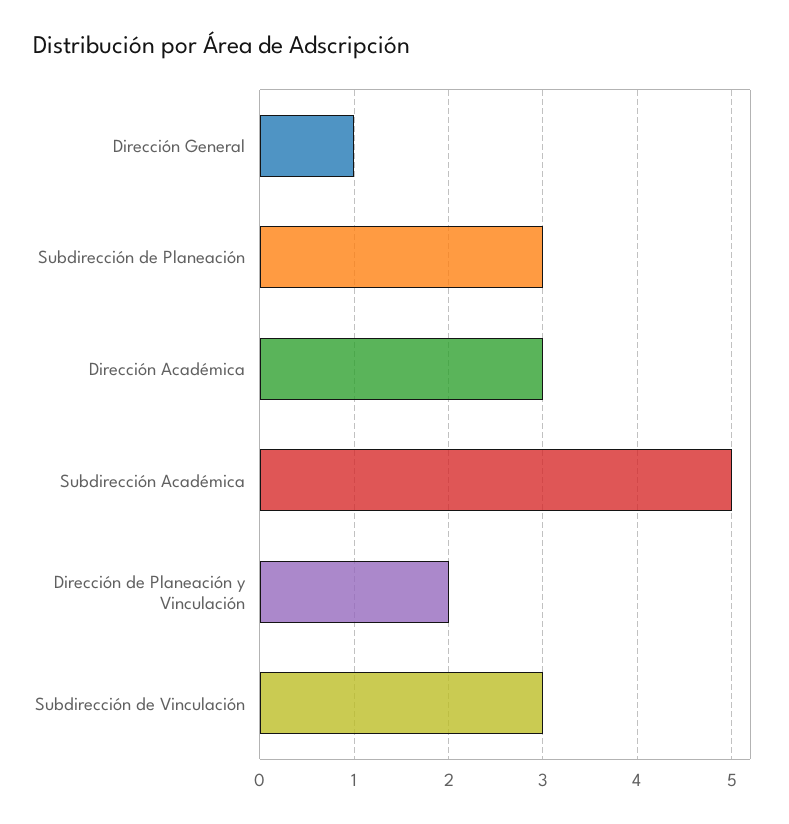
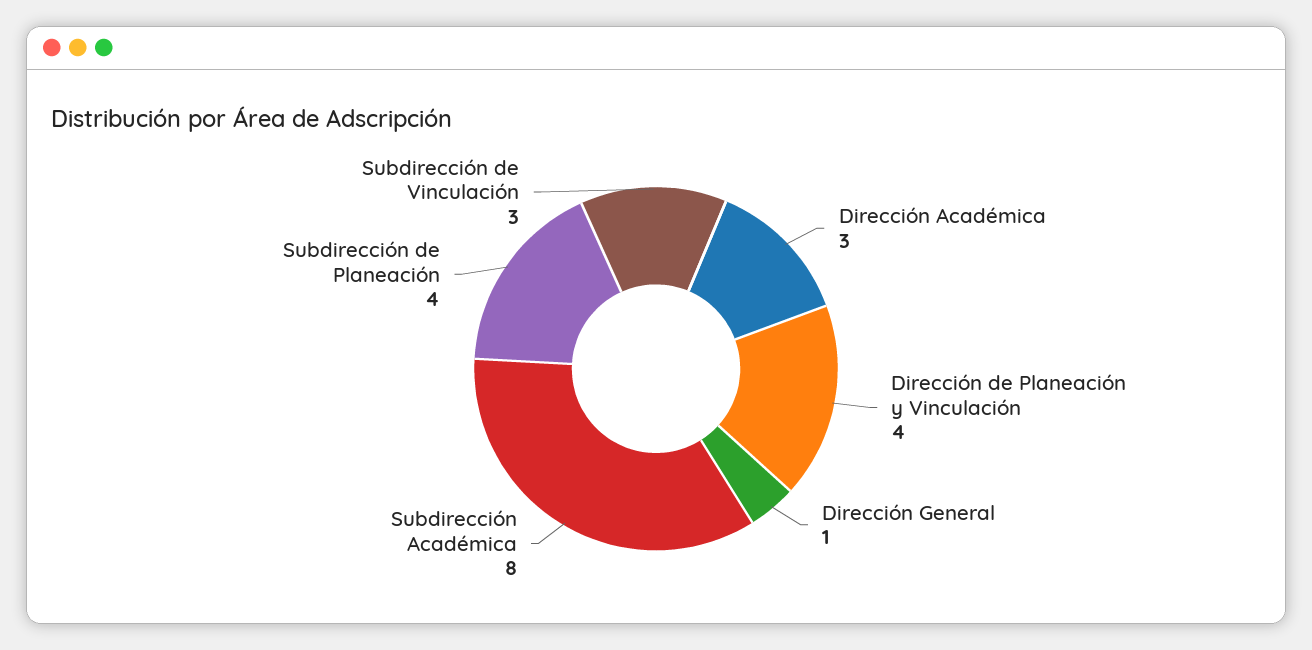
Subdirección de Planeación: 3 -> 4
Subdirección Académica: 5 -> 8
Dirección de Planeación y Vinculación: 2 -> 4

